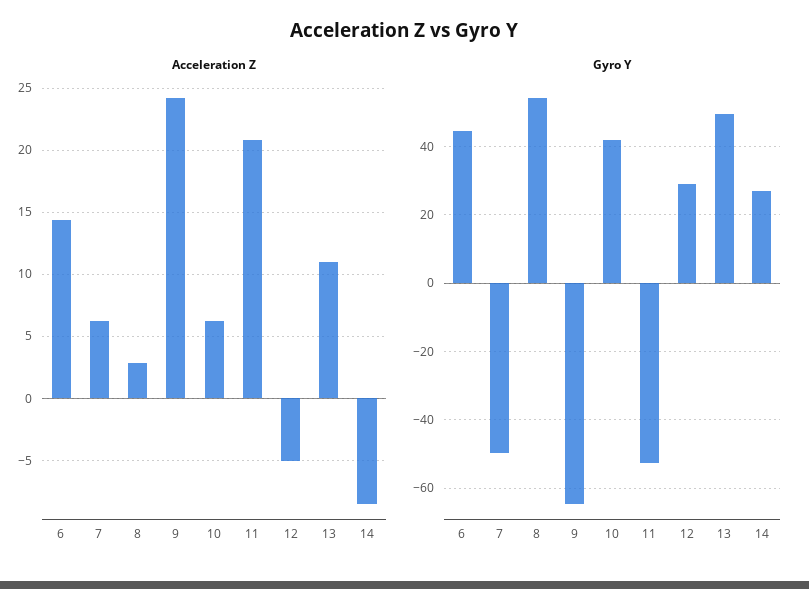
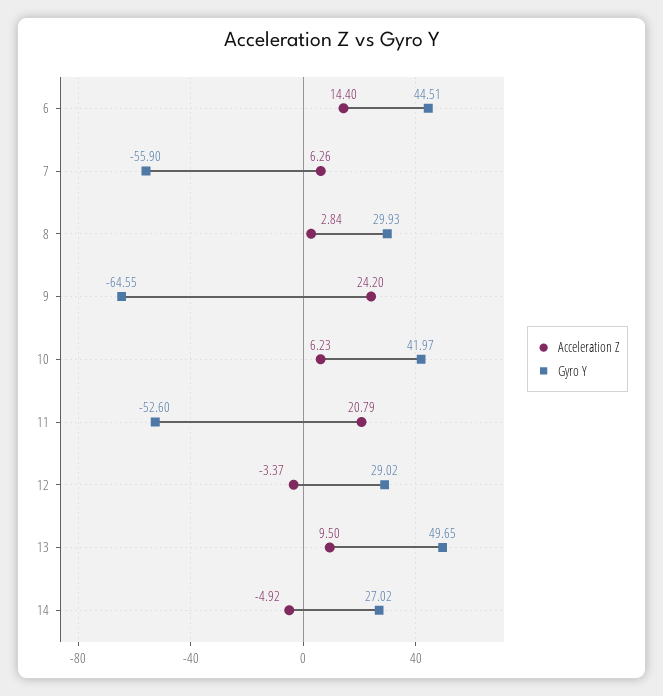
Acceleration Z, 12: -5 -> -3.37
Acceleration Z, 13: 11 -> 9.5
Acceleration Z, 14: -8.5 -> -4.92
Gyro Y, 7: -50 -> -55.9
Gyro Y, 8: 54 -> 29.93

